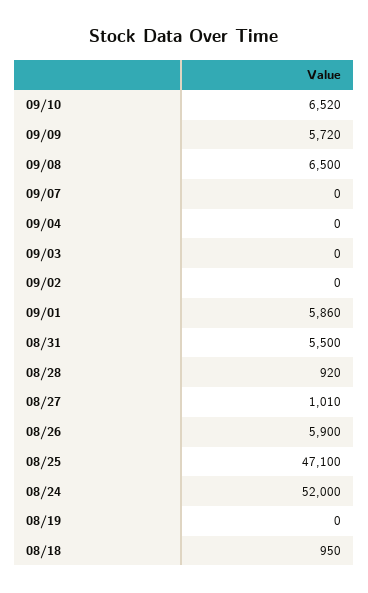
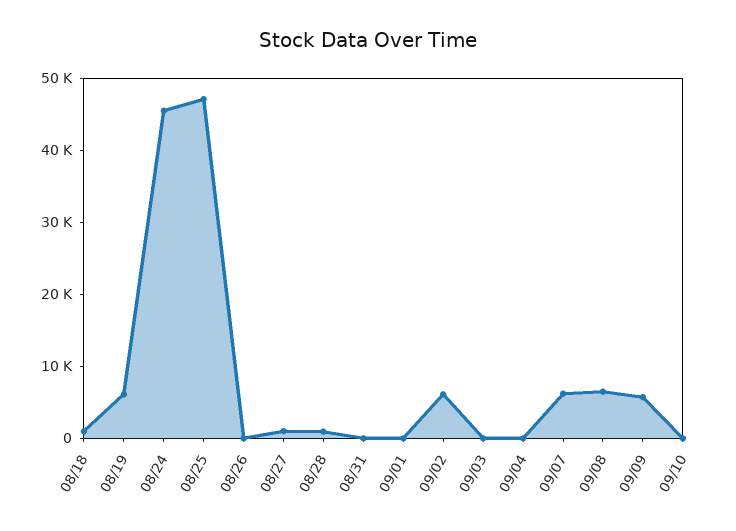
09/10: 6520 -> 0
09/07: 0 -> 6000
09/02: 0 -> 6000
09/01: 5860 -> 0
08/31: 5500 -> 0
08/26: 5900 -> 0
08/24: 52000 -> 46000
08/19: 0 -> 6000

